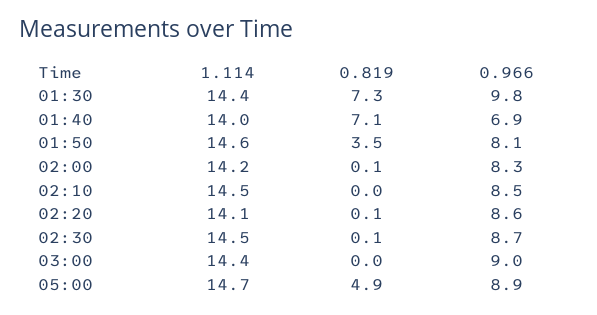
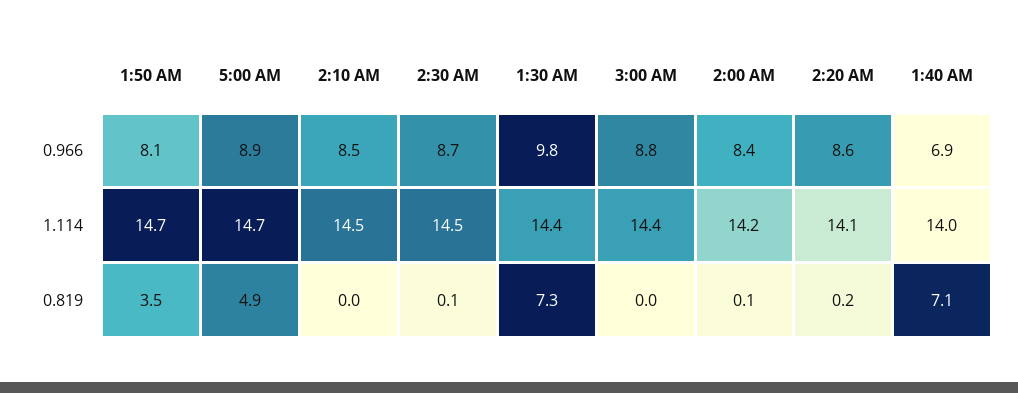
1.114, 01:50: 14.6 -> 14.7
0.966, 02:00: 8.3 -> 8.4
0.819, 02:20: 0.1 -> 0.2
0.966, 03:00: 9 -> 8.8

